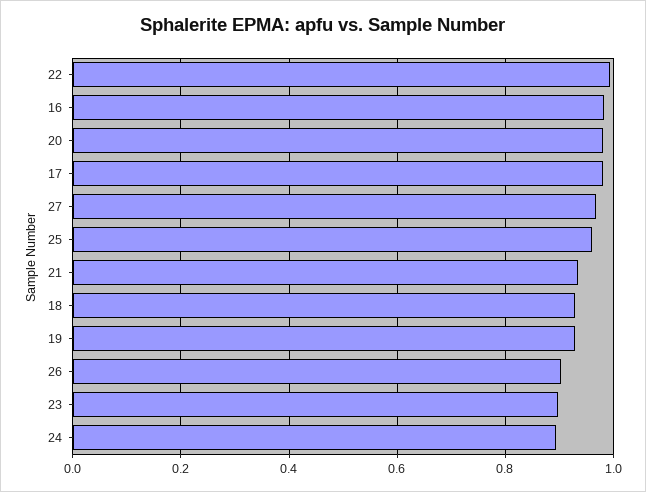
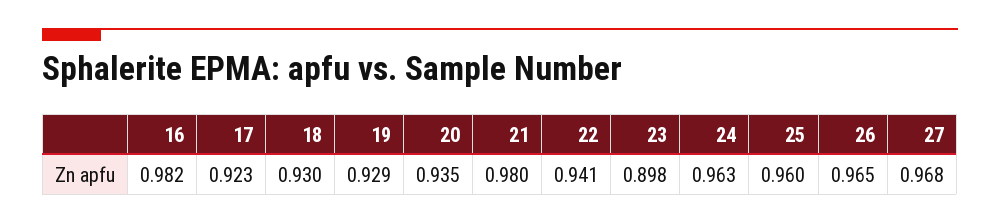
22: 1 -> 0.941
20: 0.98 -> 0.935
17: 0.98 -> 0.923
21: 0.94 -> 0.98
26: 0.9 -> 0.965
24: 0.9 -> 0.963

